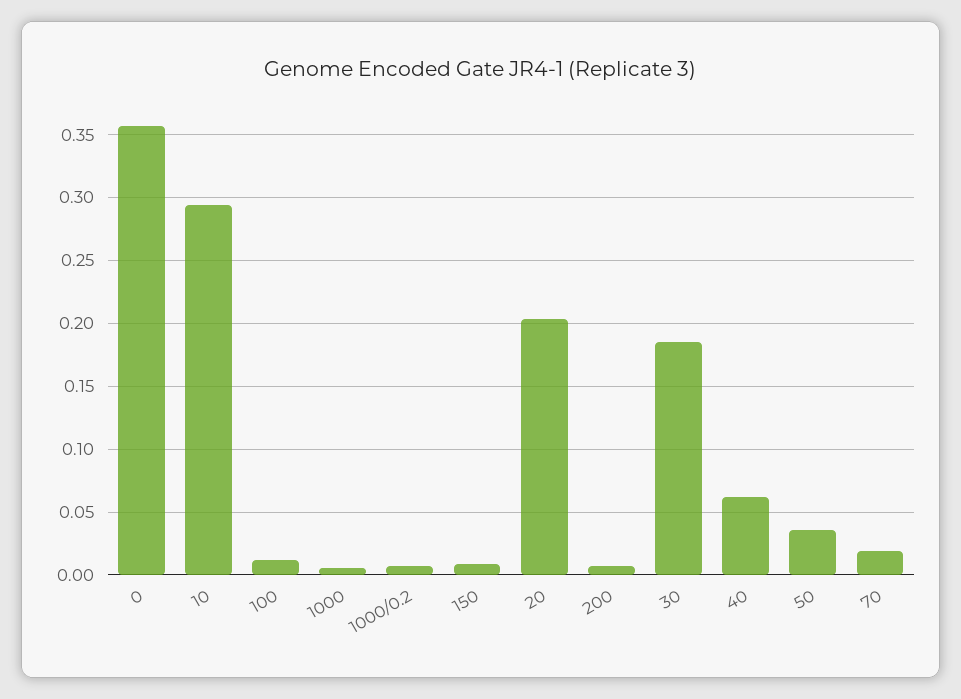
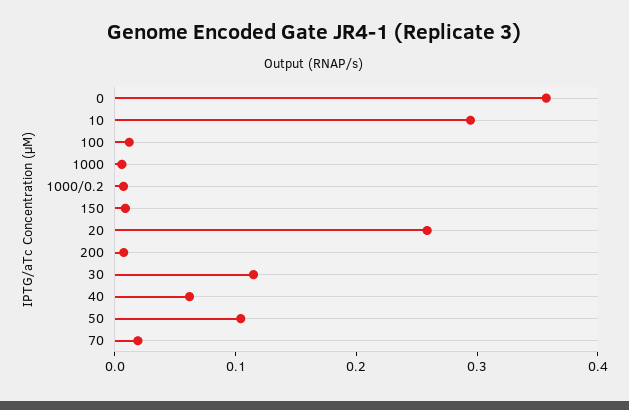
20: 0.205 -> 0.26
30: 0.185 -> 0.12
50: 0.035 -> 0.1

